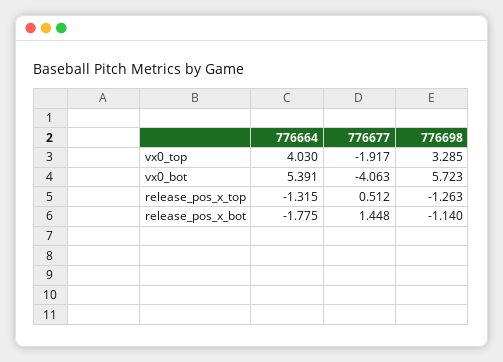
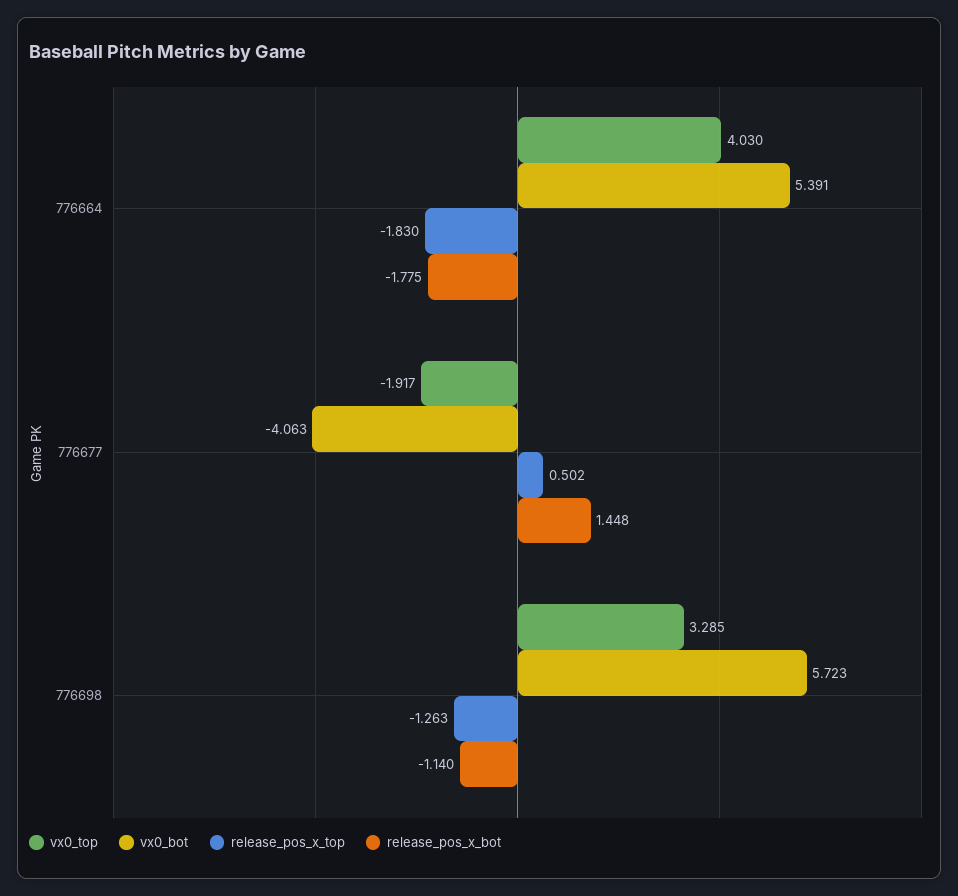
release_pos_x_top, 776664: -1.315 -> -1.83
release_pos_x_top, 776677: 0.512 -> 0.502

